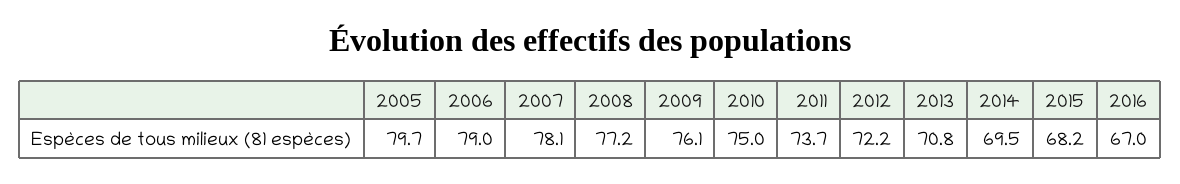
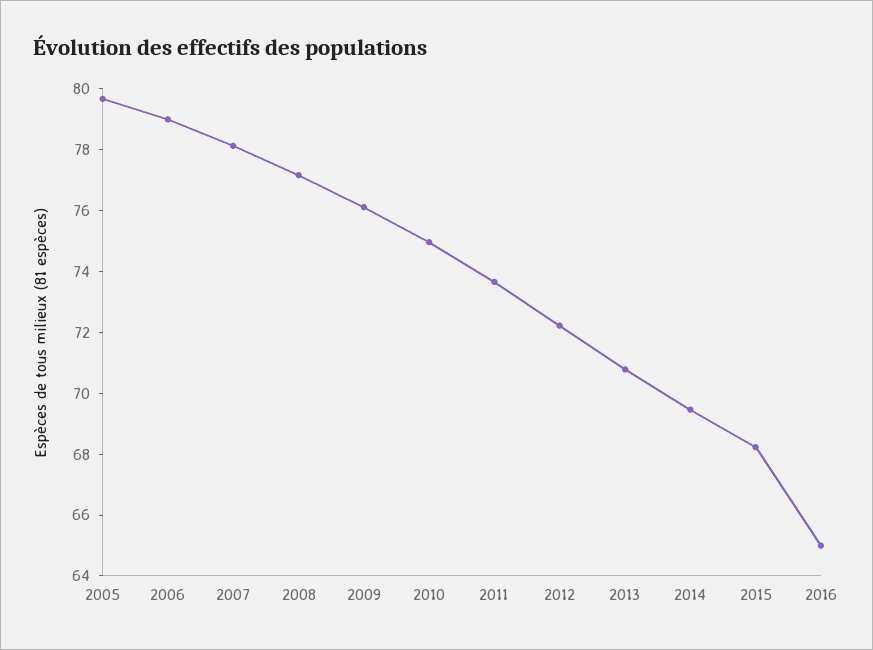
2016: 67 -> 65

